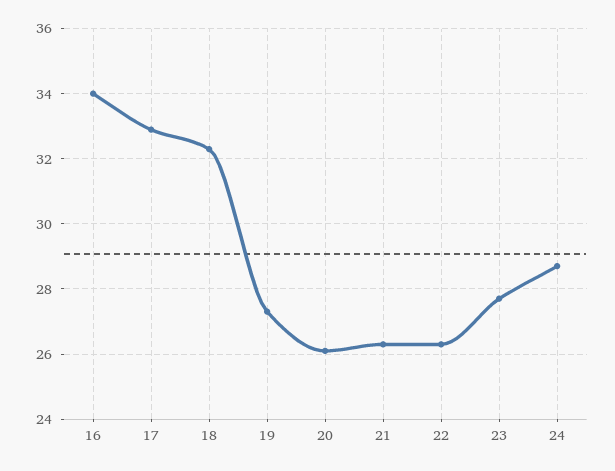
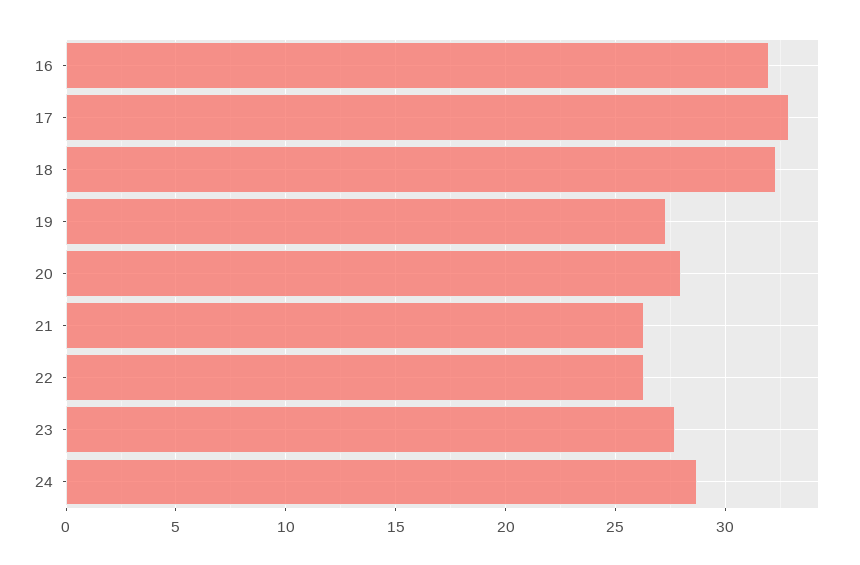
16: 34 -> 32
20: 26 -> 28

